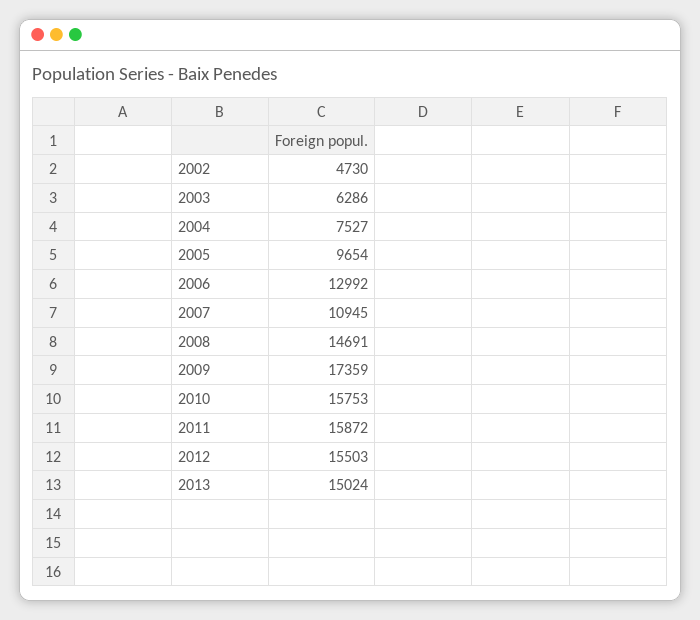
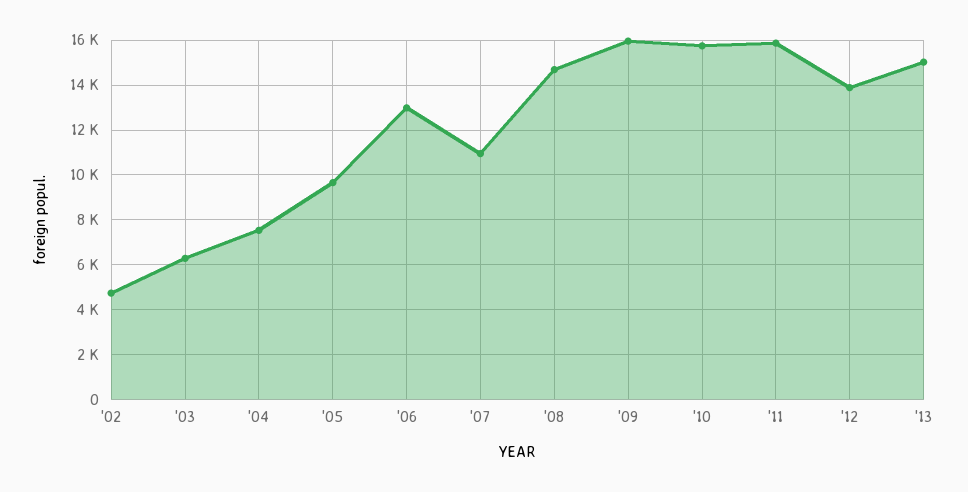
2009: 17359 -> 16000
2012: 15503 -> 14000

